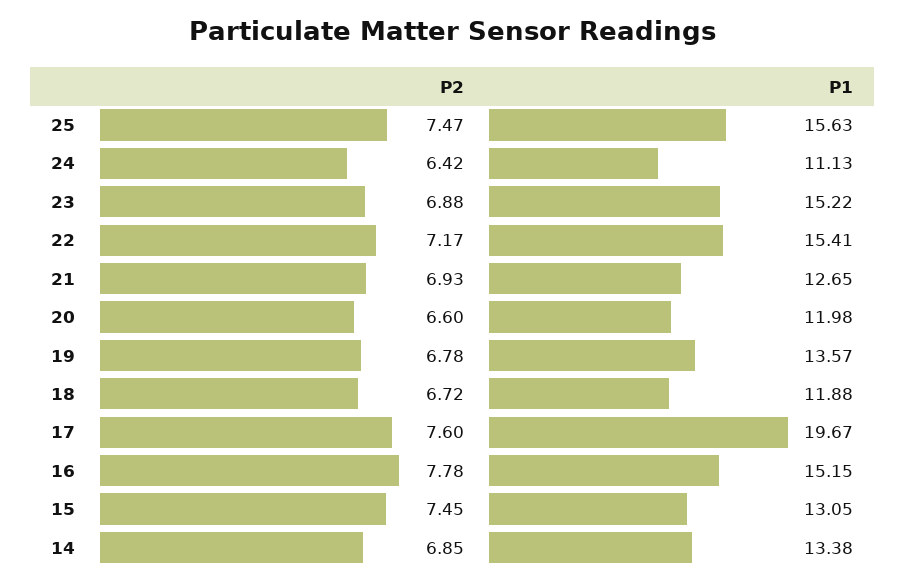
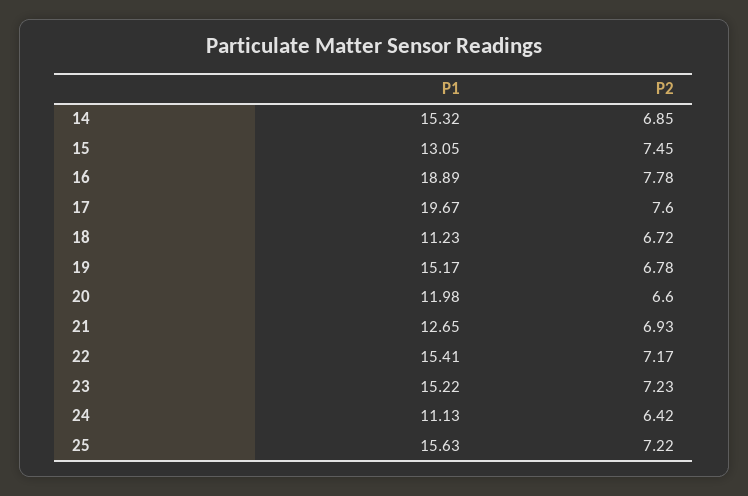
P2, 25: 7.47 -> 7.22
P2, 23: 6.88 -> 7.23
P1, 19: 13.57 -> 15.17
P1, 18: 11.88 -> 11.23
P1, 16: 15.15 -> 18.89
P1, 14: 13.38 -> 15.32

